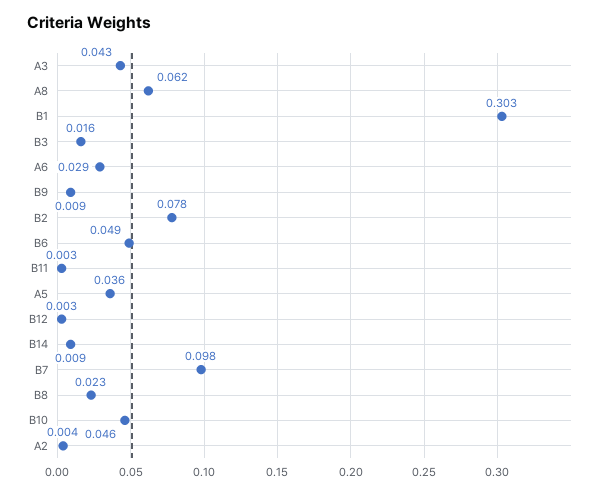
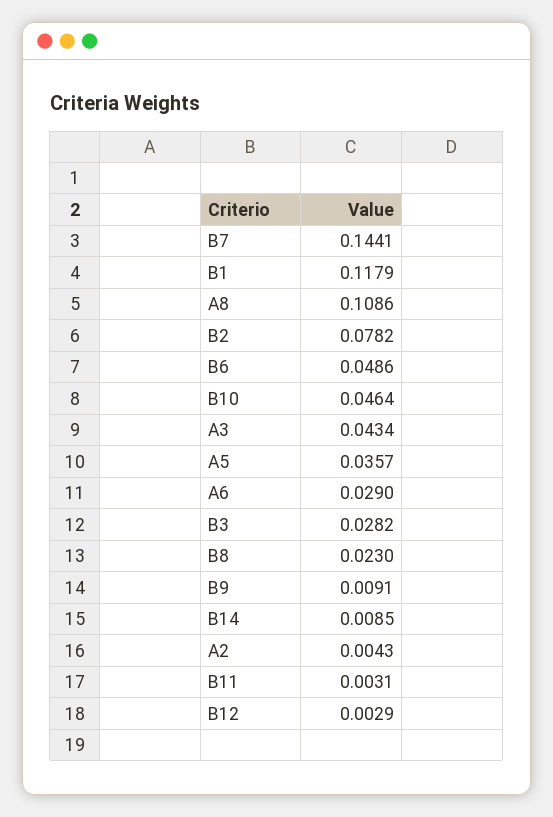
A8: 0.062 -> 0.1086
B1: 0.303 -> 0.1179
B3: 0.016 -> 0.0282
B7: 0.098 -> 0.1441

